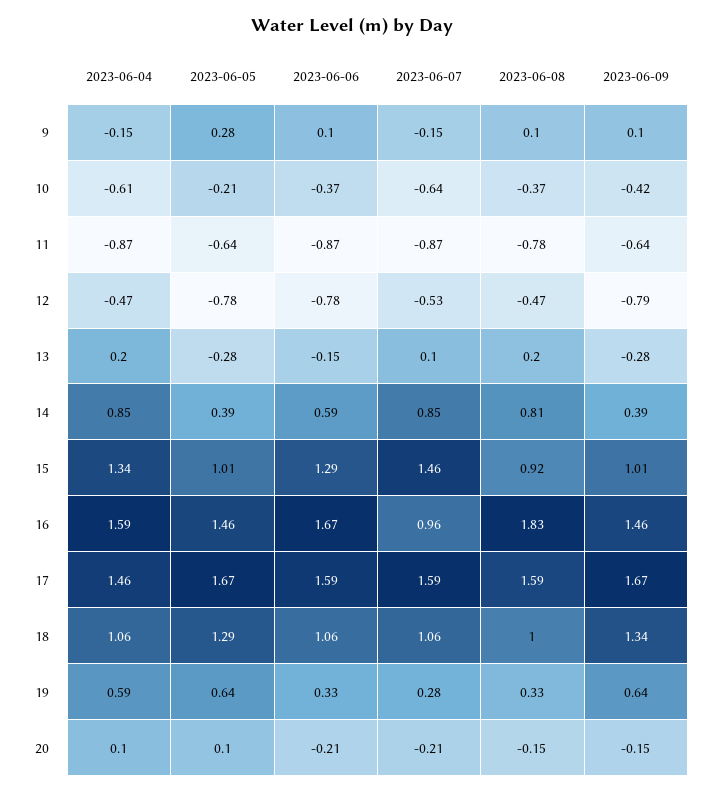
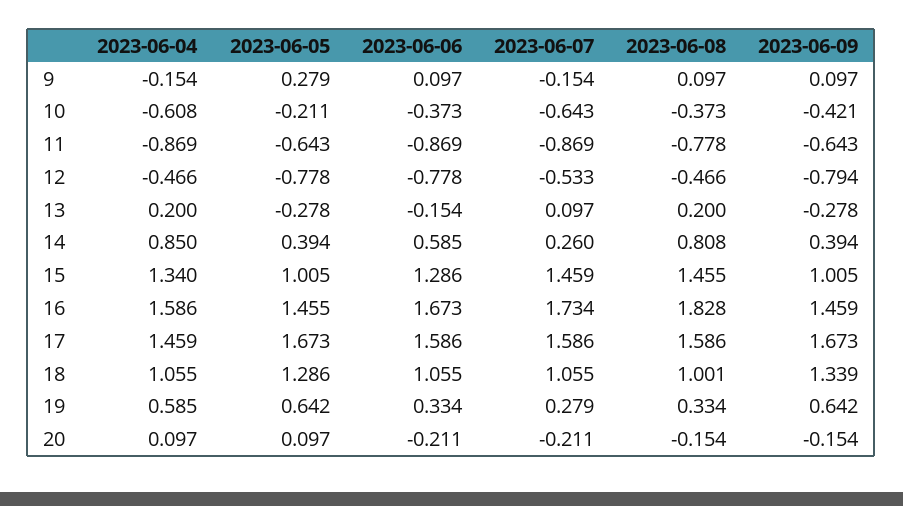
2023-06-07, 14: 0.85 -> 0.26
2023-06-08, 15: 0.92 -> 1.455
2023-06-07, 16: 0.96 -> 1.734

